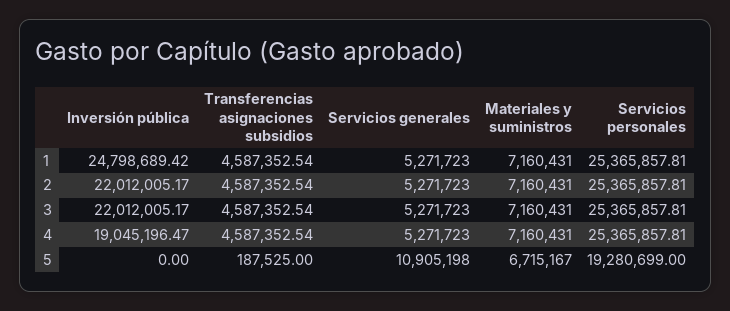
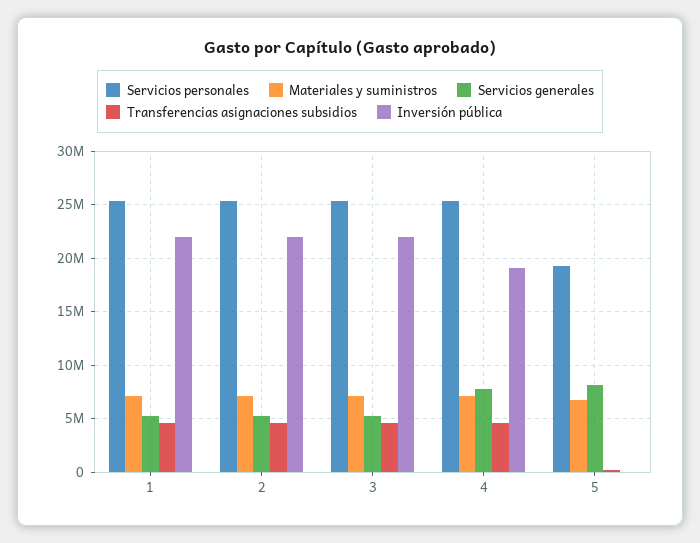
Inversión pública, 1: 24798689.42 -> 22000000
Servicios generales, 4: 5271723 -> 8000000
Servicios generales, 5: 10905198 -> 8000000

